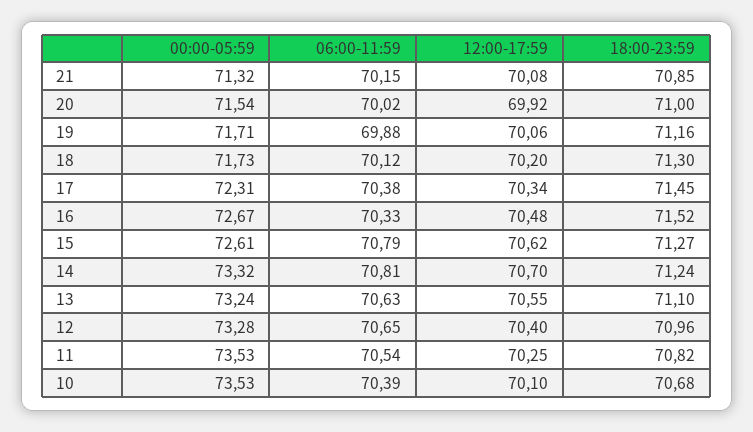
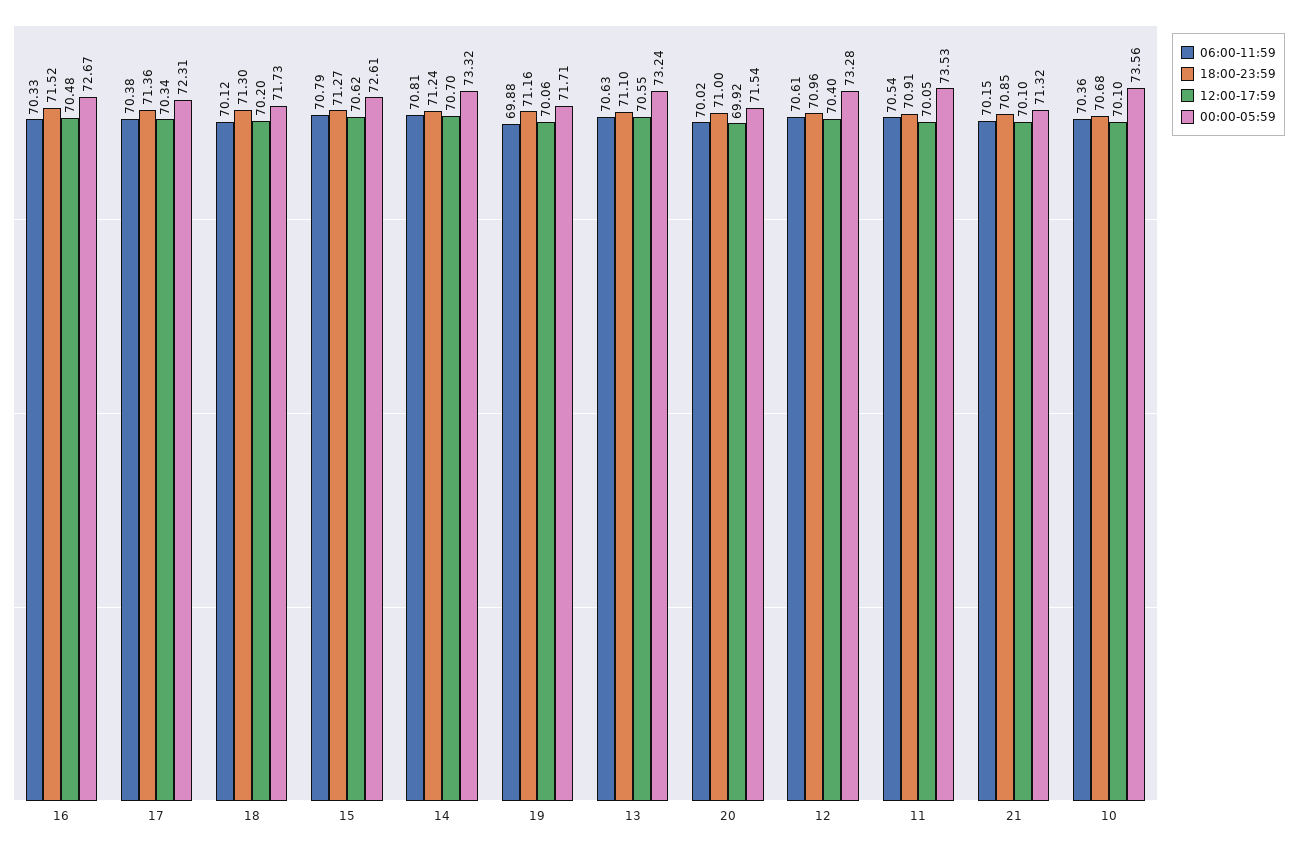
12:00-17:59, 21: 70.08 -> 70.1
18:00-23:59, 17: 71.45 -> 71.36
06:00-11:59, 12: 70.65 -> 70.61
12:00-17:59, 11: 70.25 -> 70.05
18:00-23:59, 11: 70.82 -> 70.91
00:00-05:59, 10: 73.53 -> 73.56
06:00-11:59, 10: 70.39 -> 70.36

